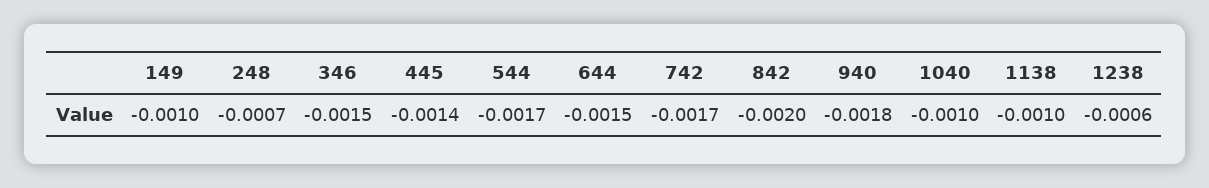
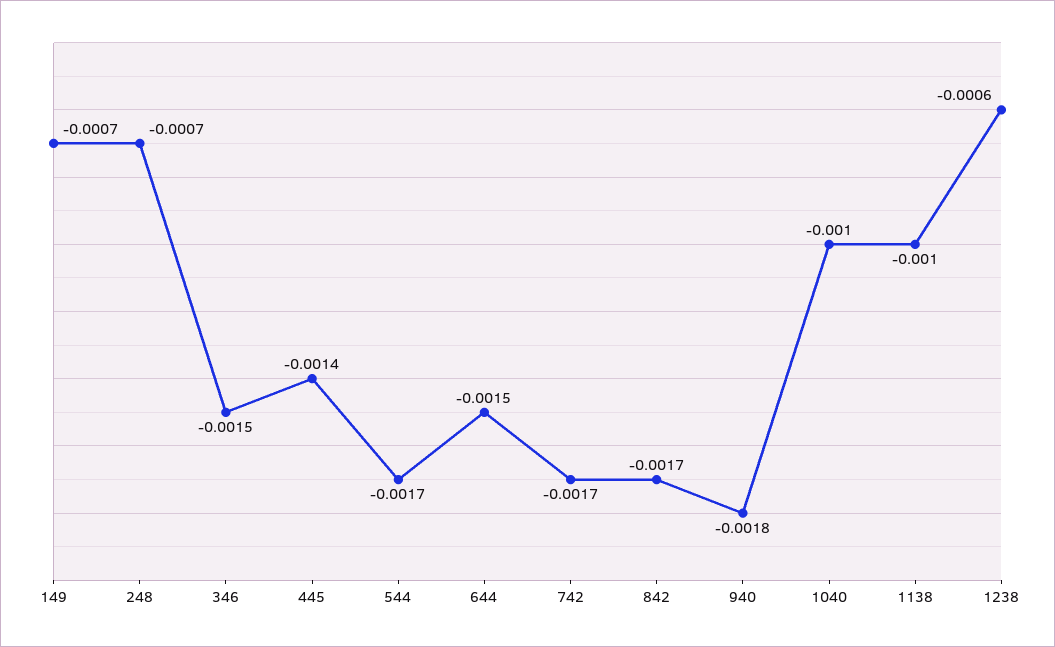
149: -0.001 -> -0.0007
842: -0.002 -> -0.0017

